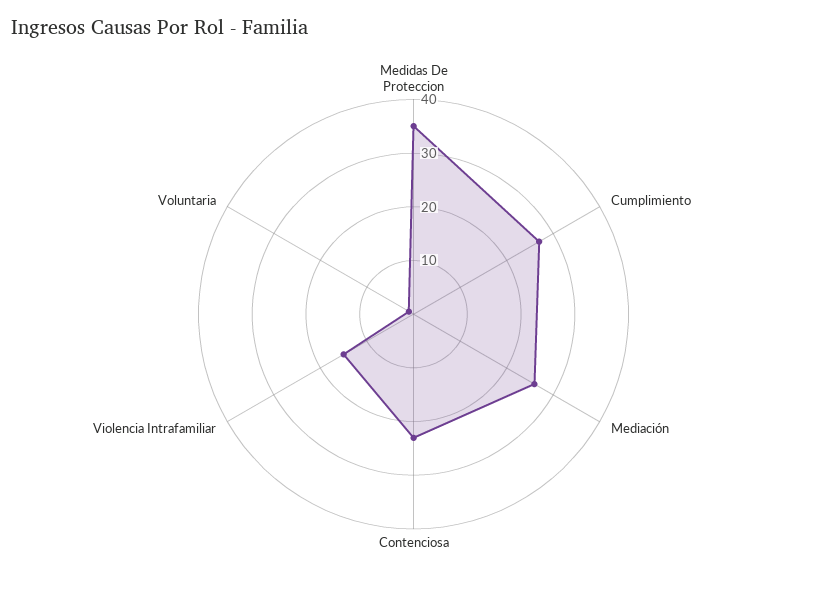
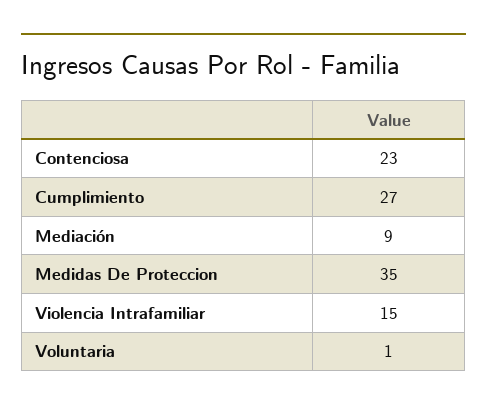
Mediación: 25 -> 9

